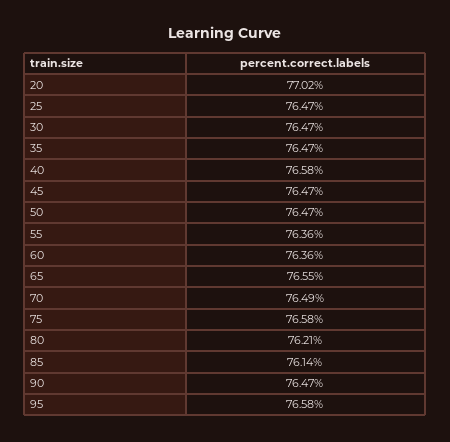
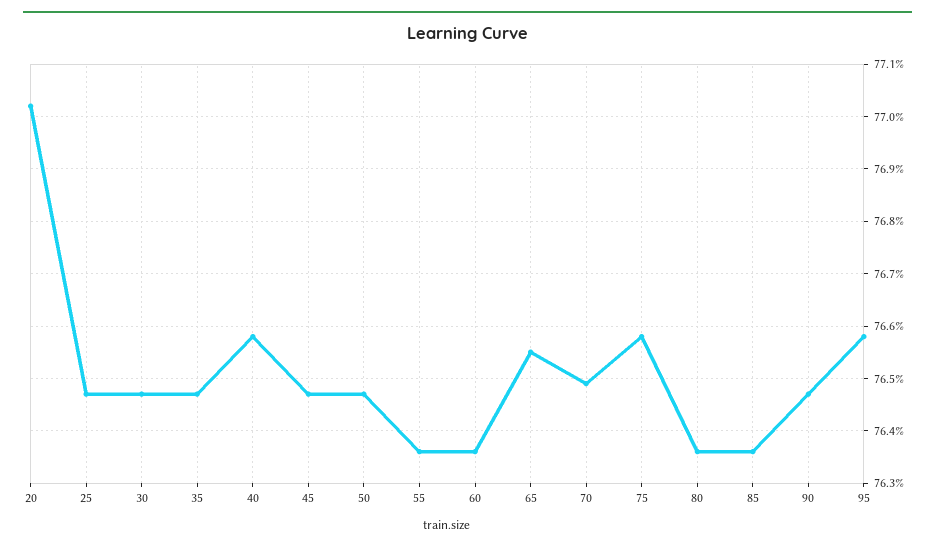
80: 76.21 -> 76.35
85: 76.14 -> 76.35

